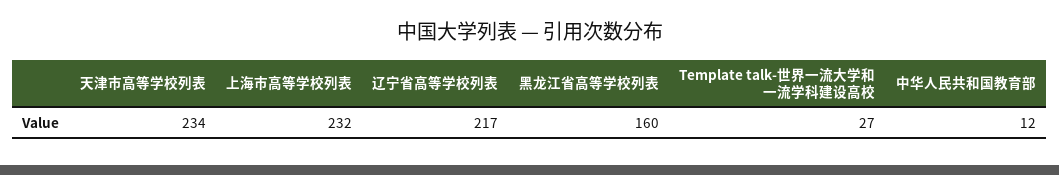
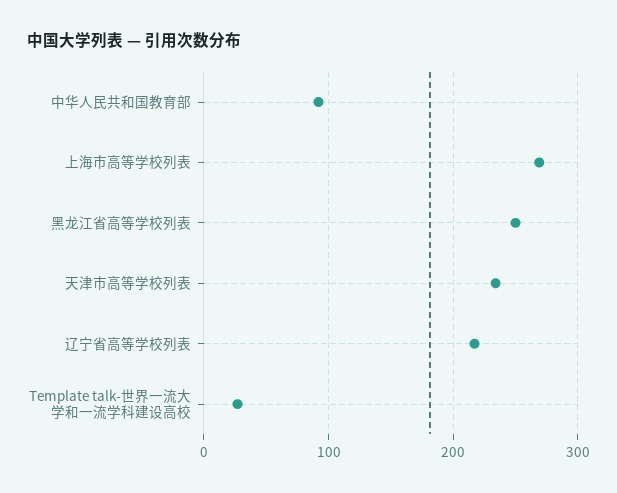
上海市高等学校列表: 232 -> 270
黑龙江省高等学校列表: 160 -> 250
中华人民共和国教育部: 12 -> 90

